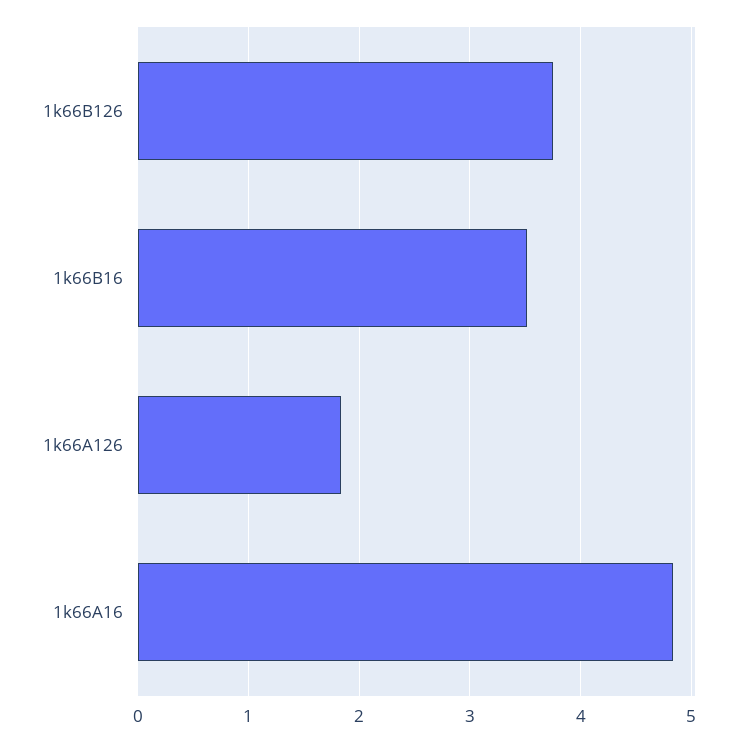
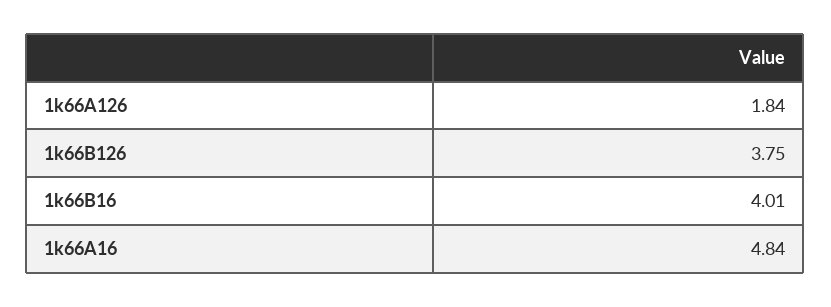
1k66B16: 3.5 -> 4.01

